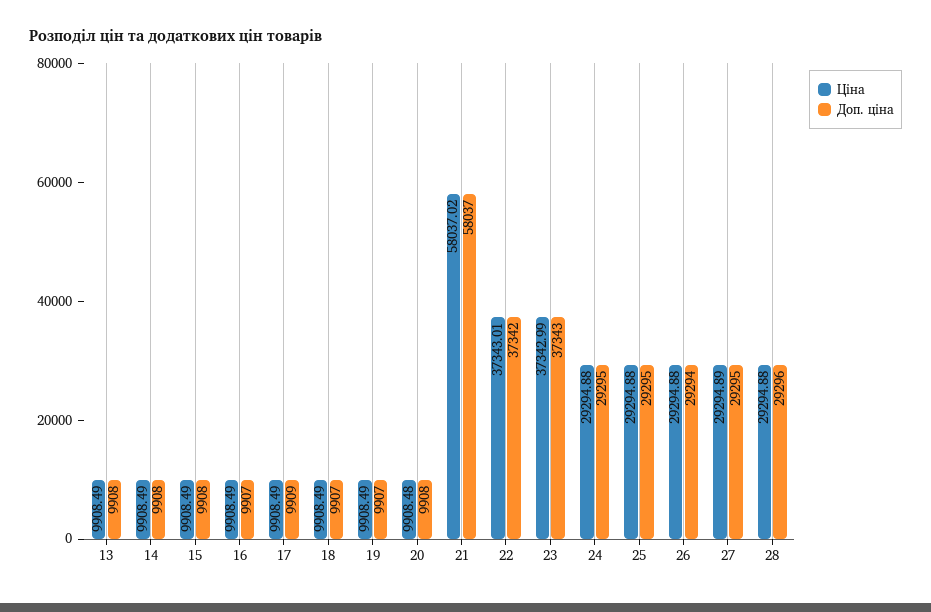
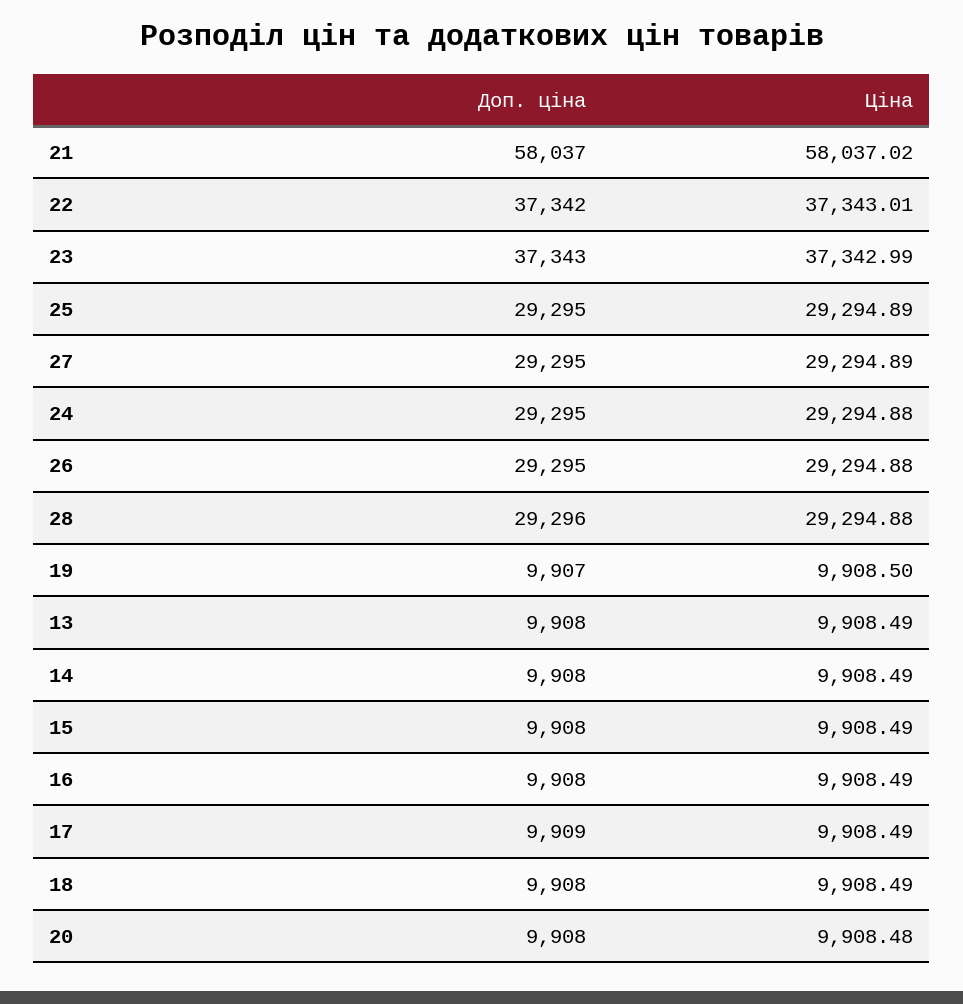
Доп. ціна, 16: 9907 -> 9908
Доп. ціна, 18: 9907 -> 9908
Ціна, 19: 9908.49 -> 9908.5
Ціна, 25: 29294.88 -> 29294.89
Доп. ціна, 26: 29294 -> 29295

